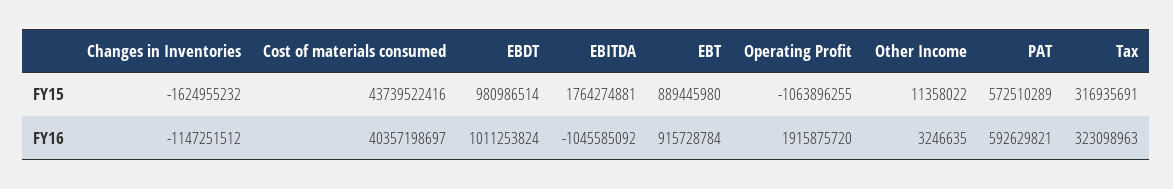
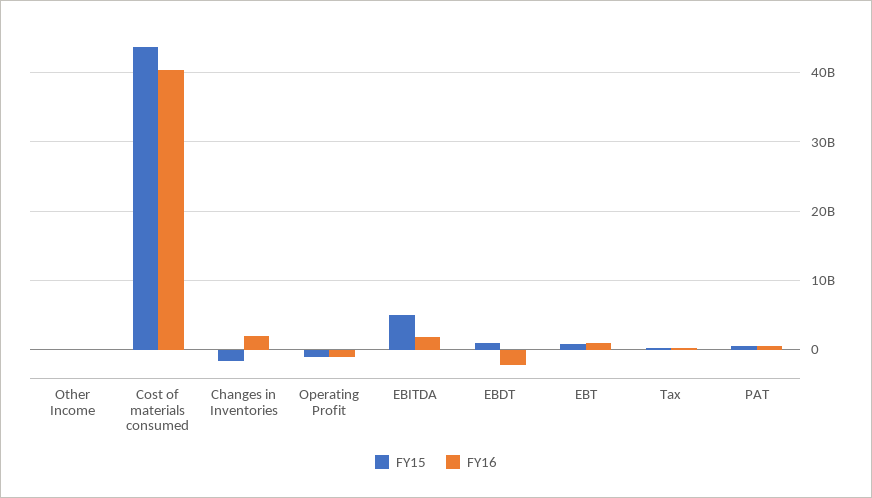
FY15, EBITDA: 1764274881 -> 5000000000
FY16, Changes in Inventories: -1147251512 -> 2000000000
FY16, EBDT: 1011253824 -> -2000000000
FY16, EBITDA: -1045585092 -> 2000000000
FY16, Operating Profit: 1915875720 -> -1000000000

